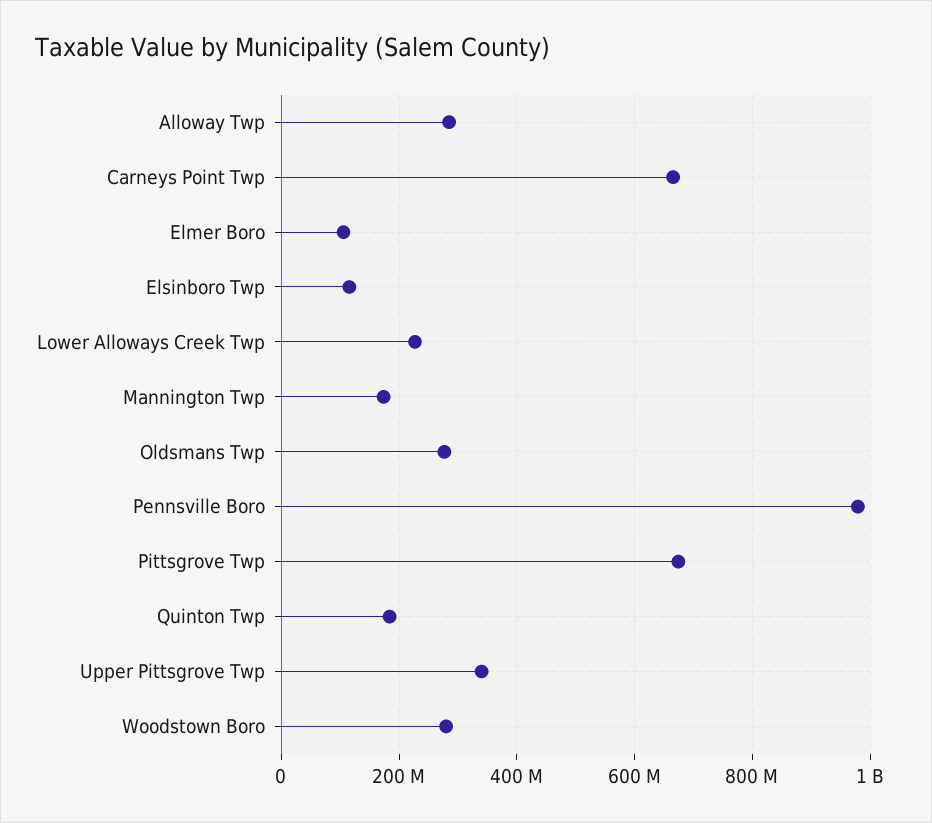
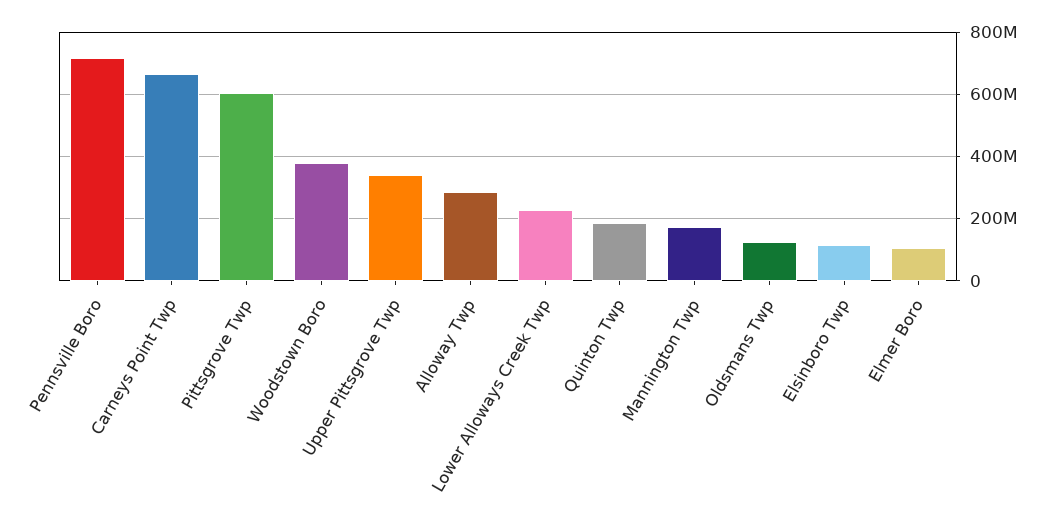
Oldsmans Twp: 280000000 -> 120000000
Pennsville Boro: 980000000 -> 720000000
Pittsgrove Twp: 680000000 -> 600000000
Woodstown Boro: 280000000 -> 380000000

